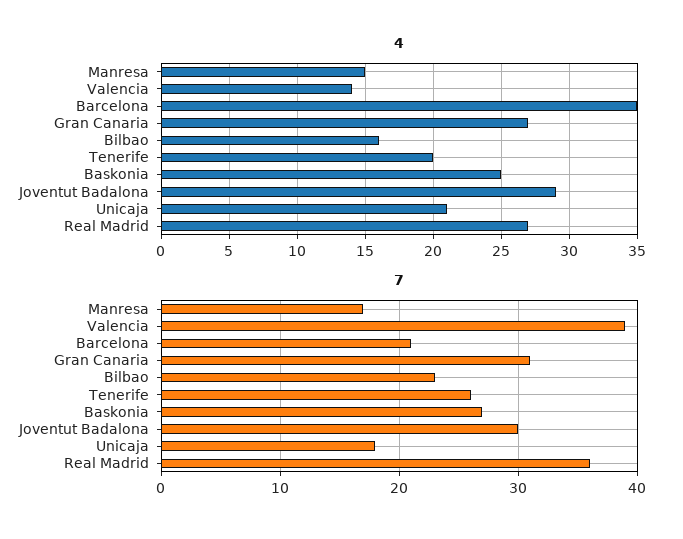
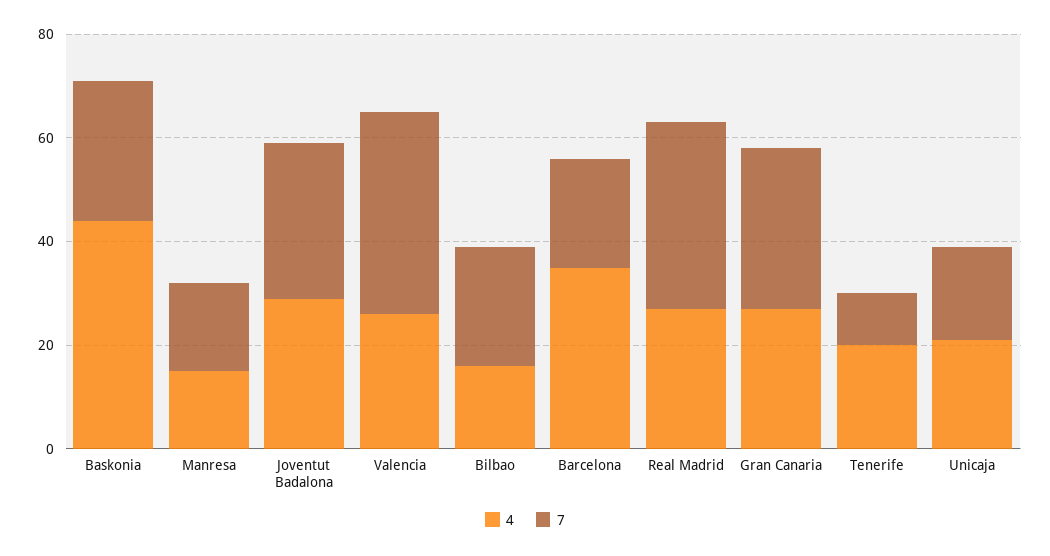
4, Valencia: 14 -> 25
4, Baskonia: 25 -> 45
7, Tenerife: 26 -> 10

